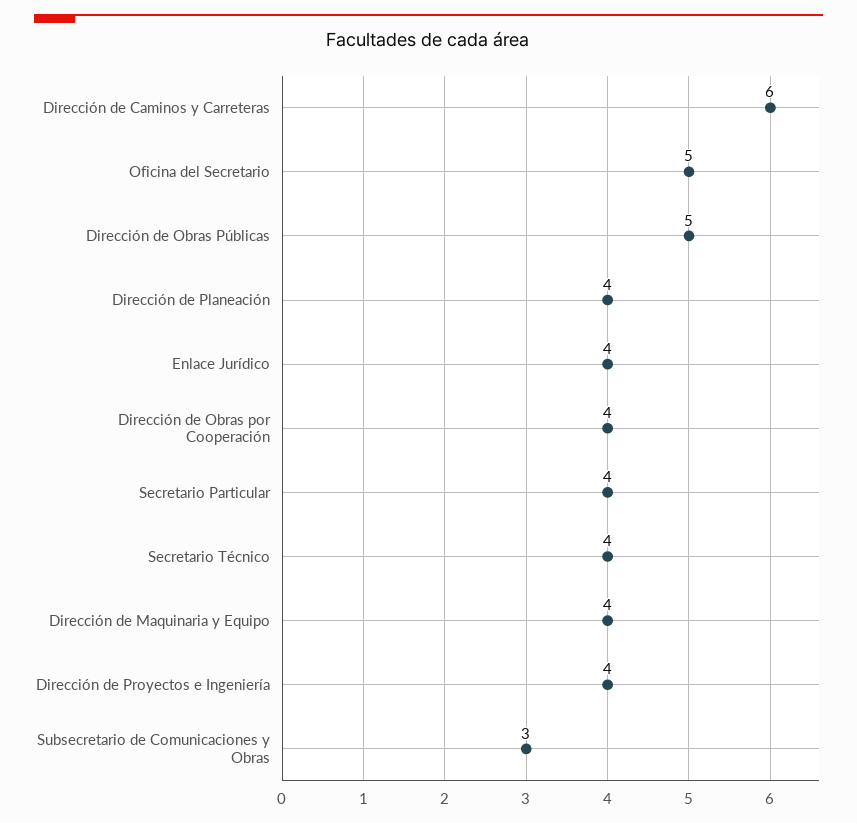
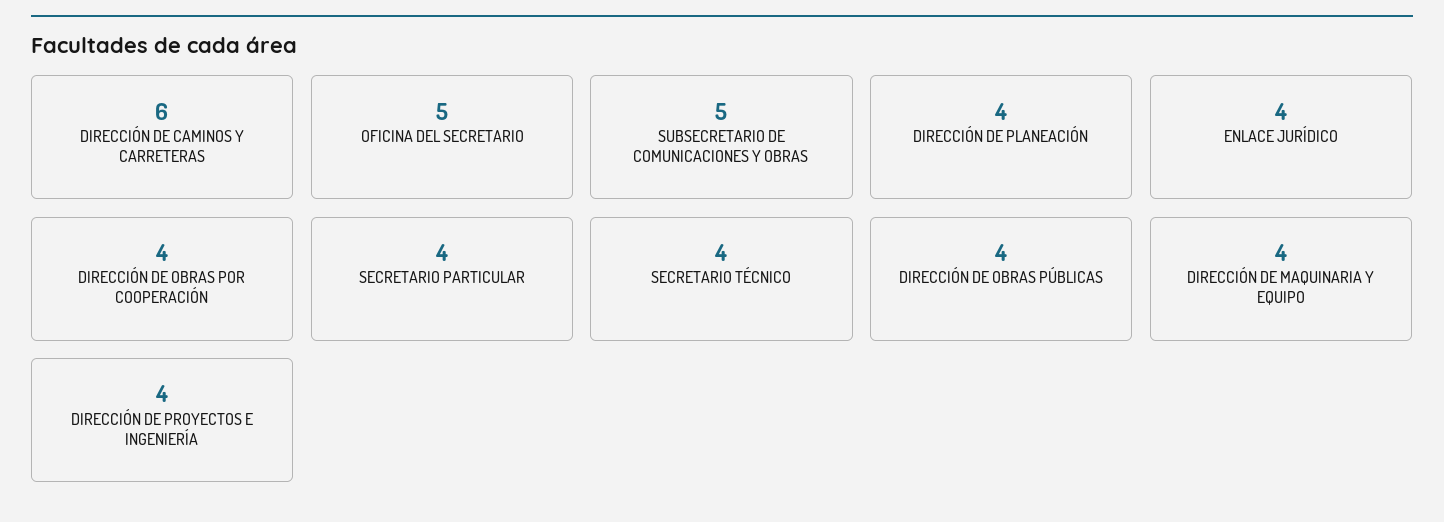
Dirección de Obras Públicas: 5 -> 4
Subsecretario de Comunicaciones y Obras: 3 -> 5

